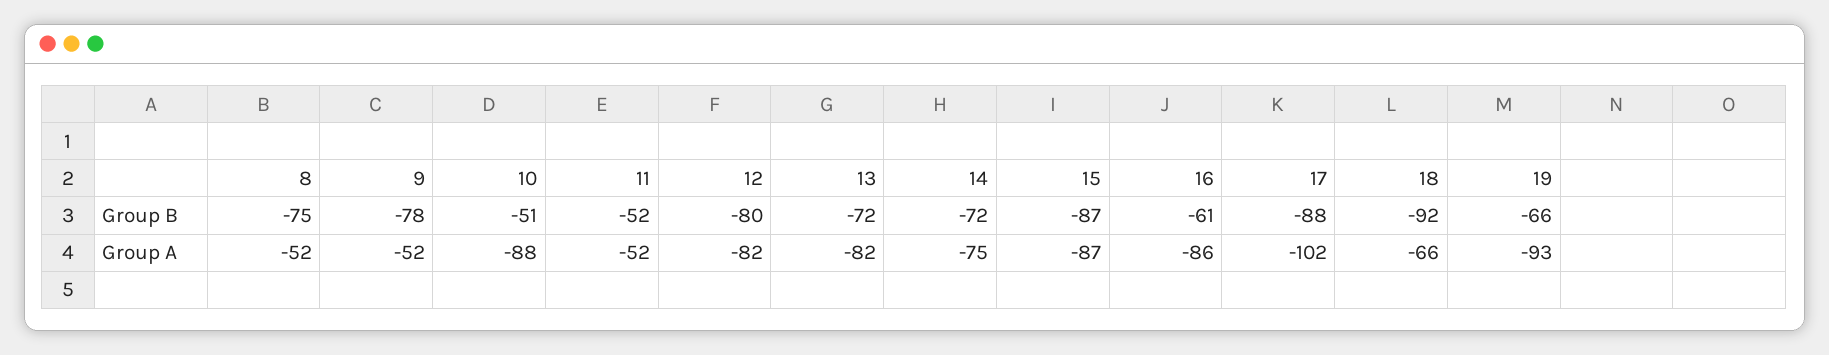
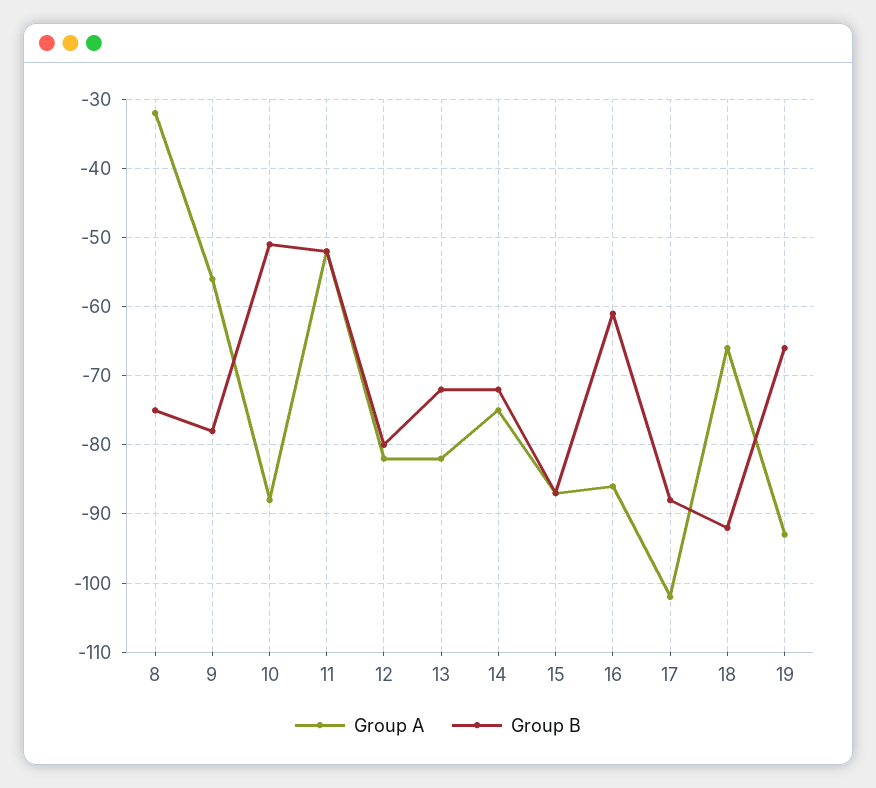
Group A, 8: -52 -> -32
Group A, 9: -52 -> -56

